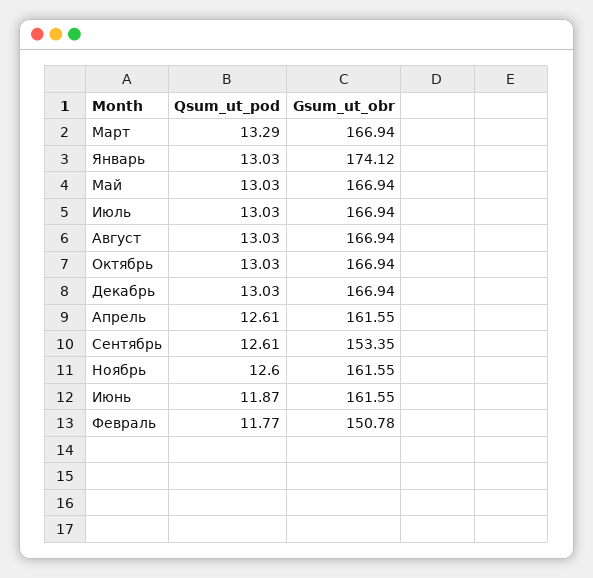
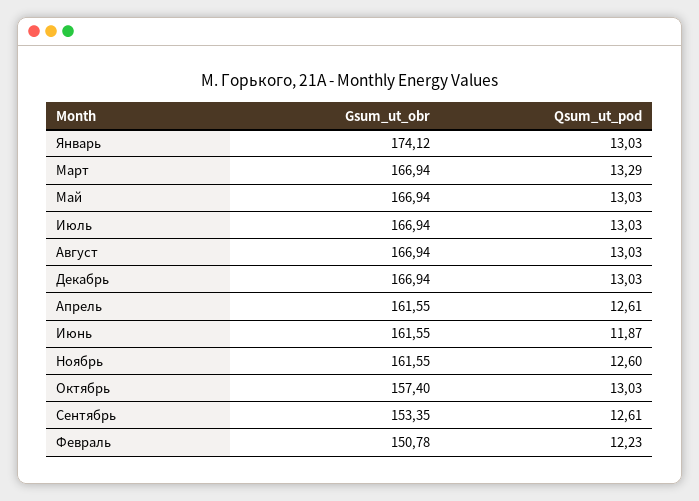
Gsum_ut_obr, Октябрь: 166.94 -> 157.4
Qsum_ut_pod, Февраль: 11.77 -> 12.23

